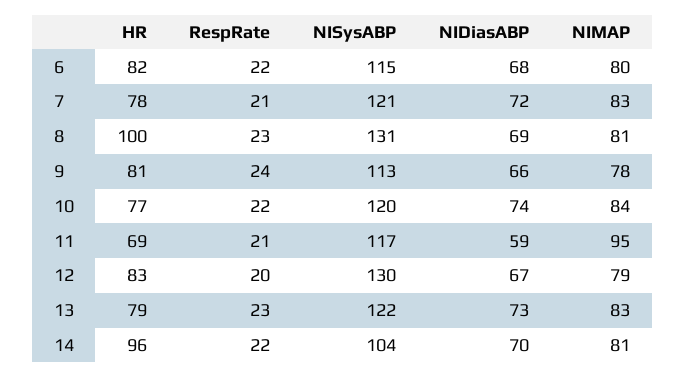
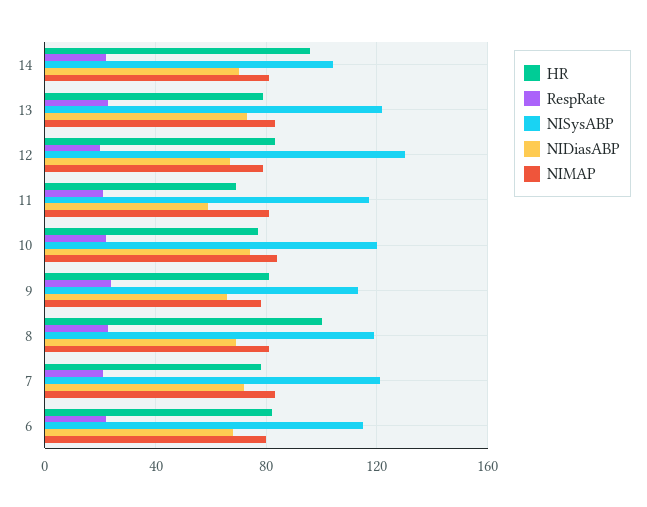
NISysABP, 8: 131 -> 120
NIMAP, 11: 95 -> 80

